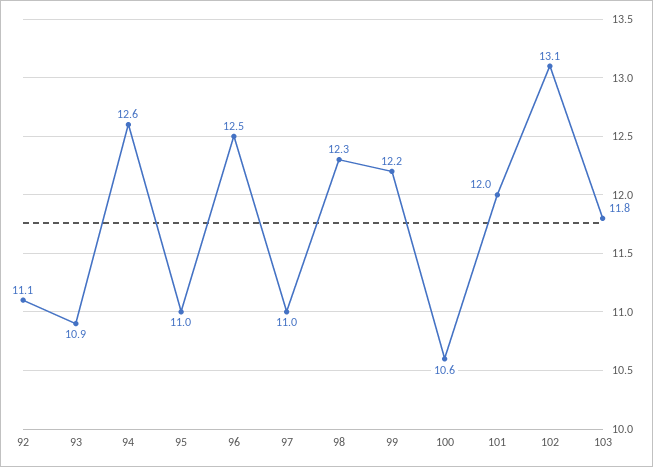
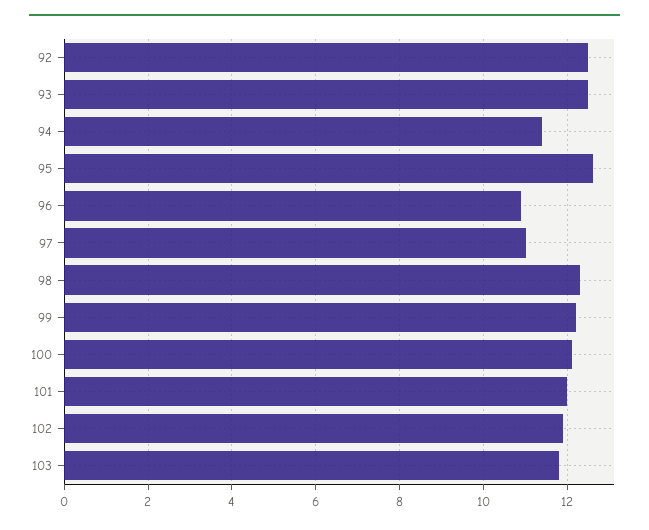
92: 11.1 -> 12.5
93: 10.9 -> 12.5
94: 12.6 -> 11.5
95: 11 -> 12.5
96: 12.5 -> 11
100: 10.6 -> 12
102: 13.1 -> 12

